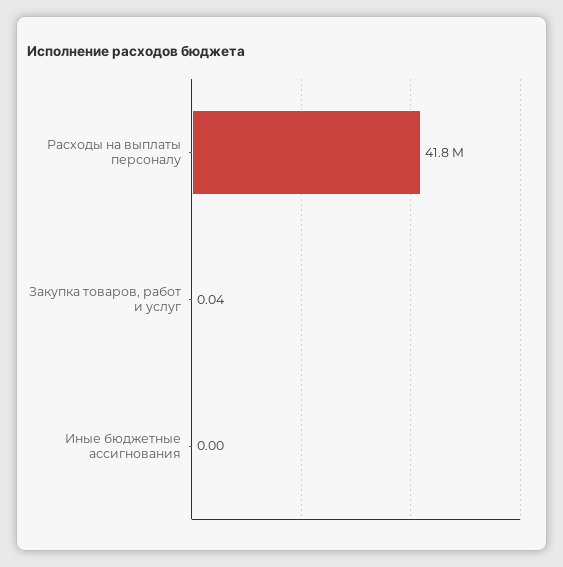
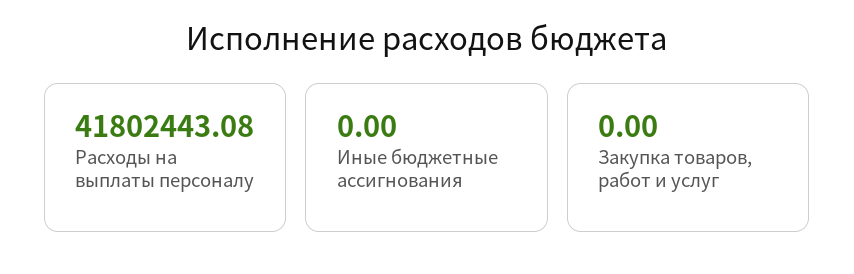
Закупка товаров, работ и услуг: 0.04 -> 0

